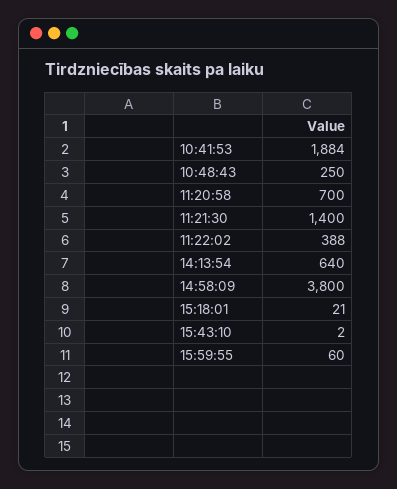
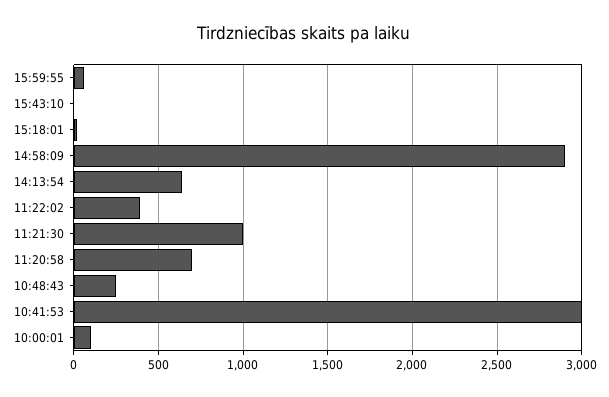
10:41:53: 1884 -> 3000
11:21:30: 1400 -> 1000
14:58:09: 3800 -> 2900
10:00:01: none -> 100

